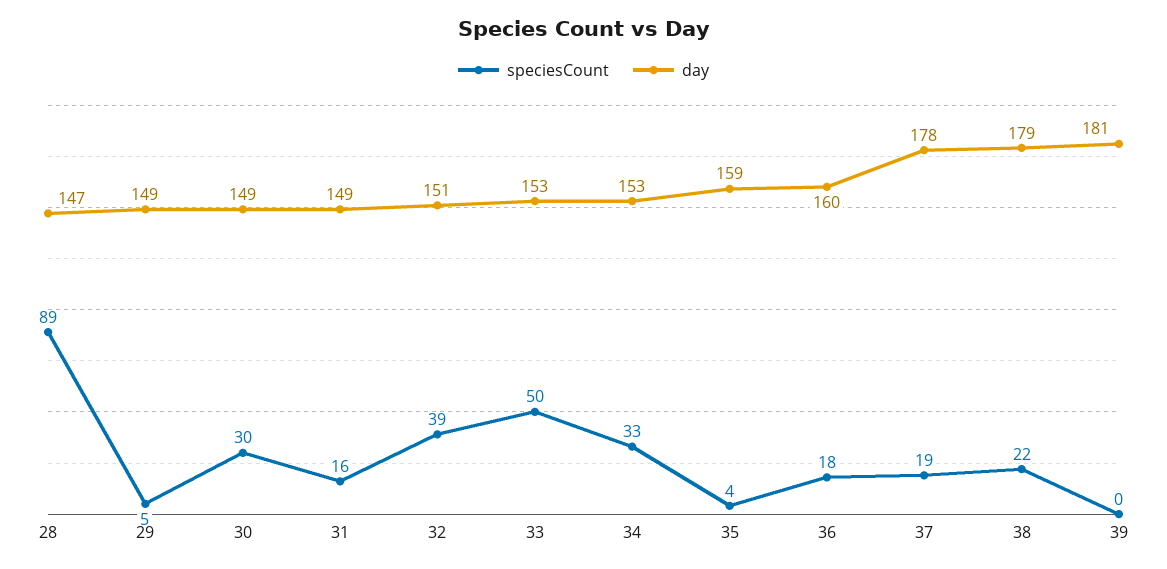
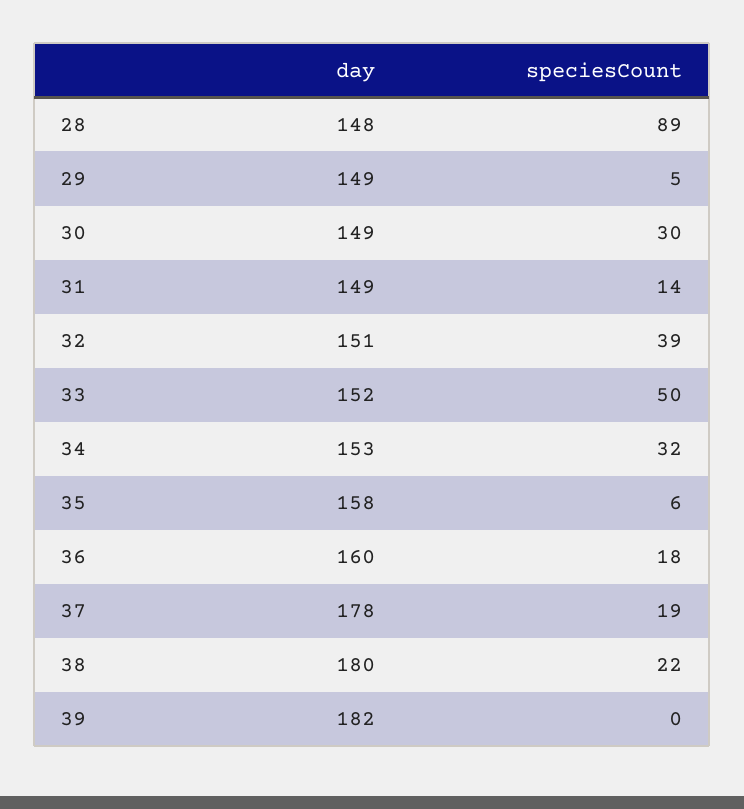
day, 28: 147 -> 148
speciesCount, 31: 16 -> 14
day, 33: 153 -> 152
speciesCount, 34: 33 -> 32
speciesCount, 35: 4 -> 6
day, 35: 159 -> 158
day, 38: 179 -> 180
day, 39: 181 -> 182

